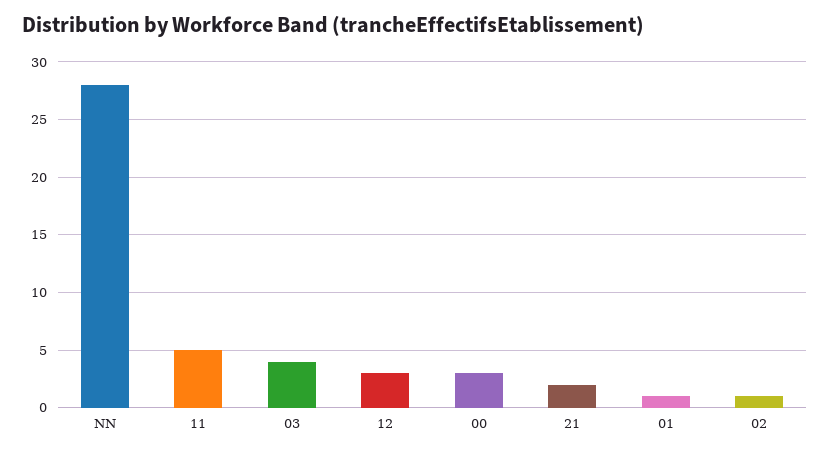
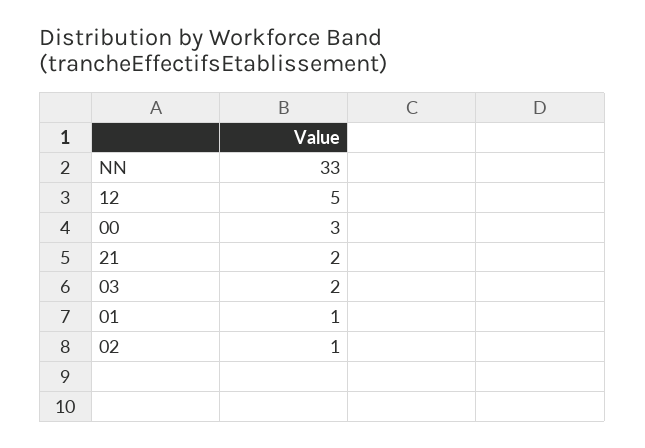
NN: 28 -> 33
11: 5 -> none
03: 4 -> 2
12: 3 -> 5

